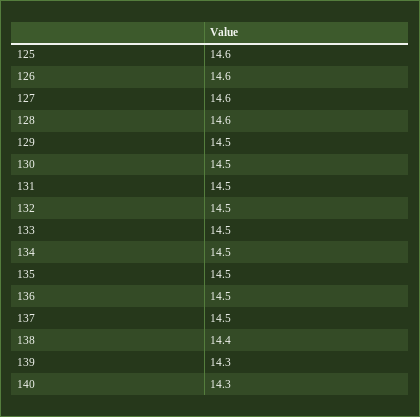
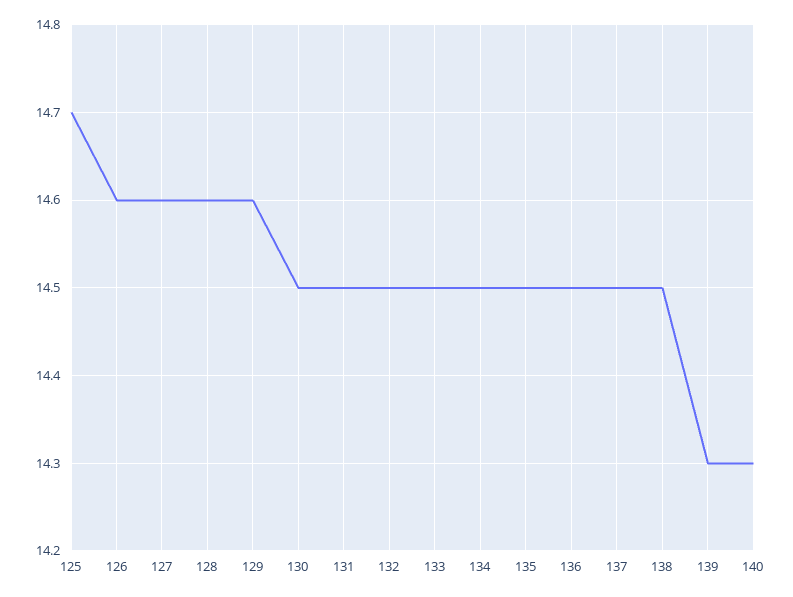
125: 14.6 -> 14.7
129: 14.5 -> 14.6
138: 14.4 -> 14.5

